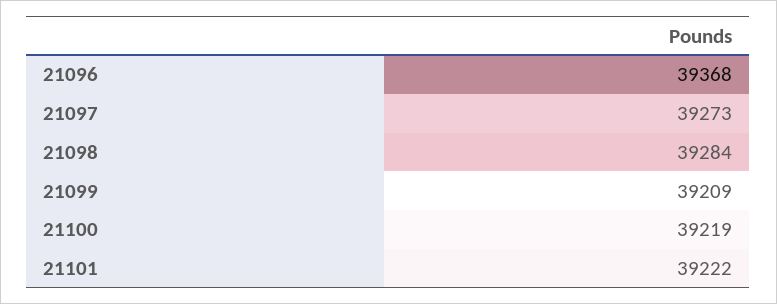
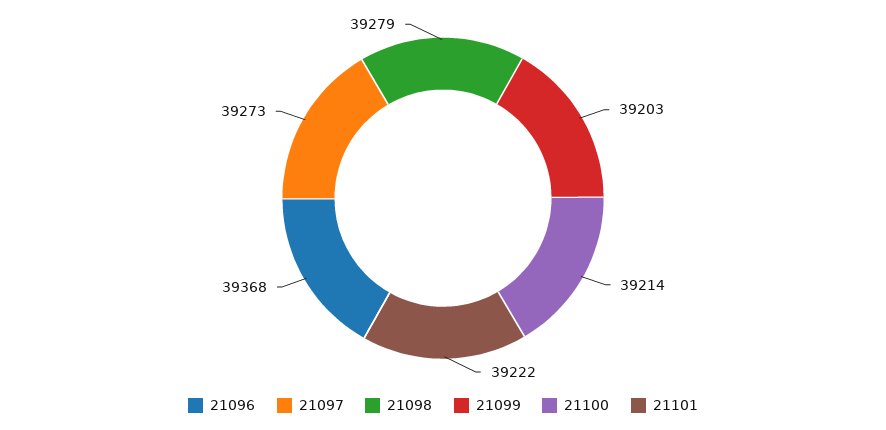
21098: 39284 -> 39279
21099: 39209 -> 39203
21100: 39219 -> 39214

